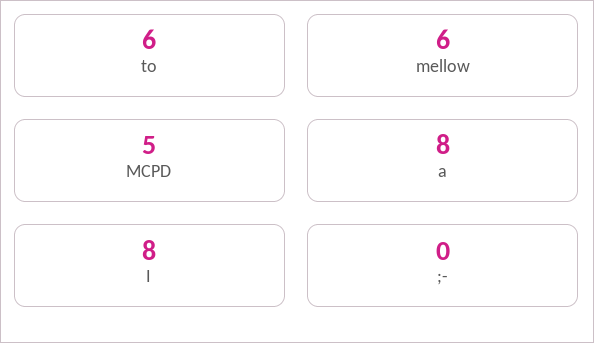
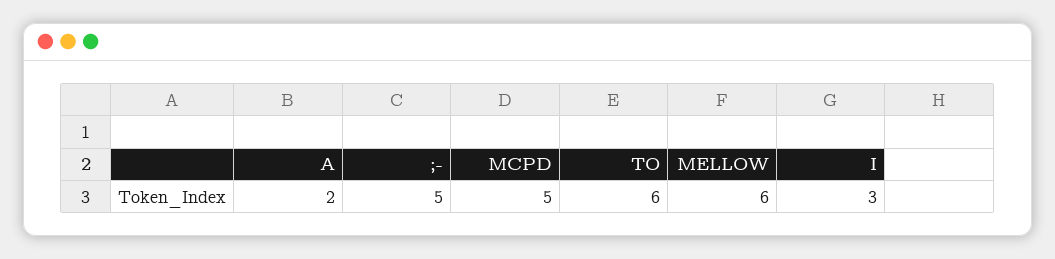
a: 8 -> 2
I: 8 -> 3
;-: 0 -> 5

